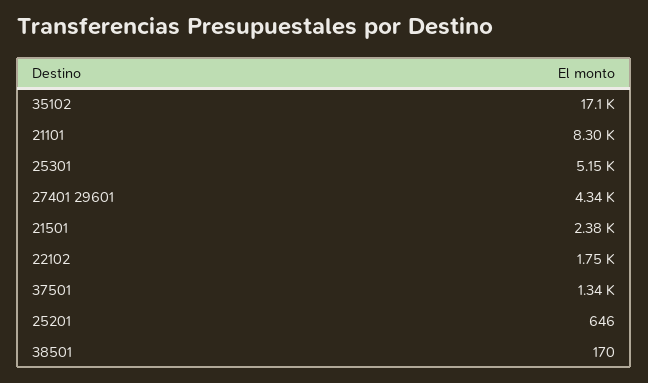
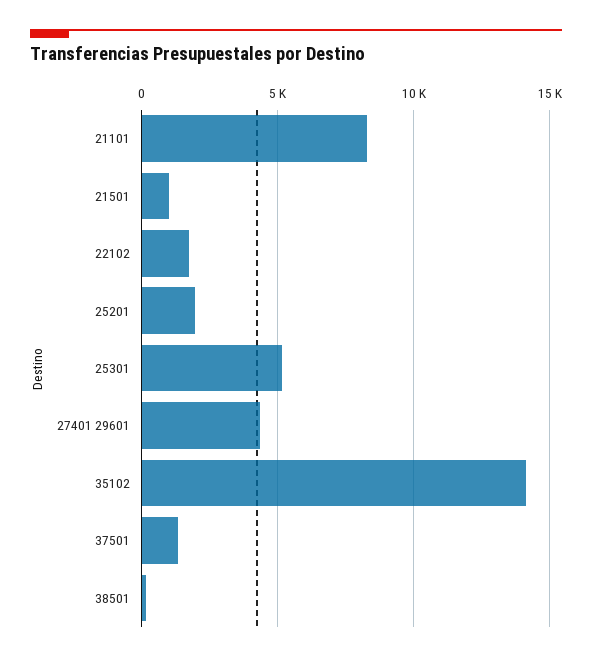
35102: 17100 -> 14000
21501: 2380 -> 1000
25201: 646 -> 2000

